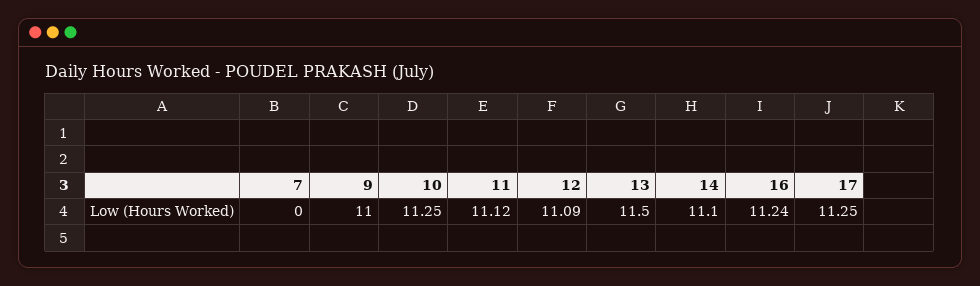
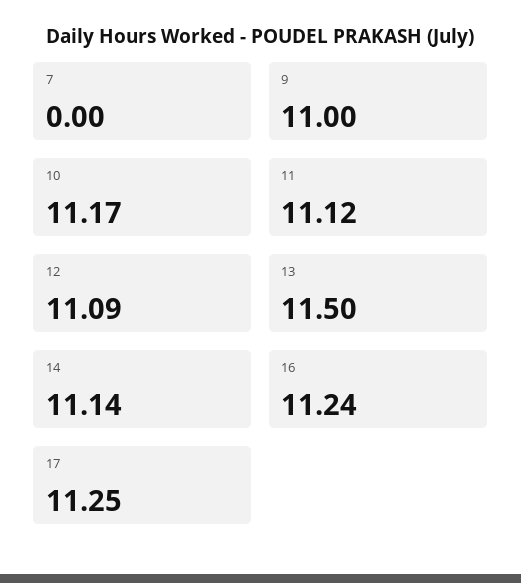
10: 11.25 -> 11.17
14: 11.1 -> 11.14

